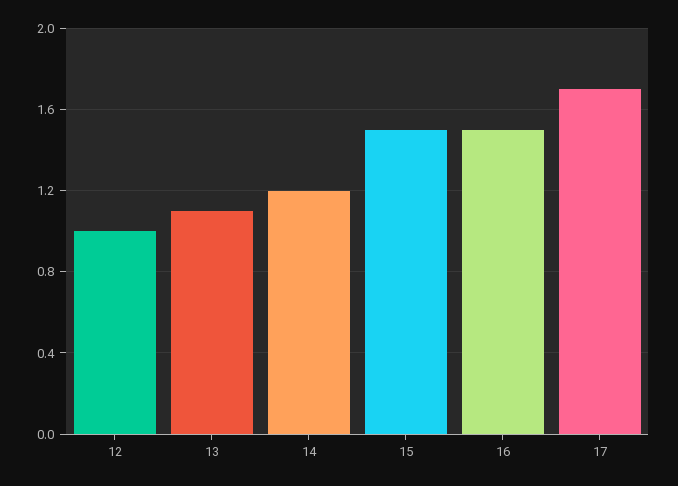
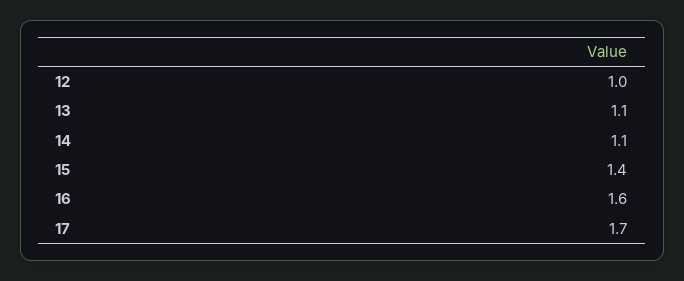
14: 1.2 -> 1.1
15: 1.5 -> 1.4
16: 1.5 -> 1.6

